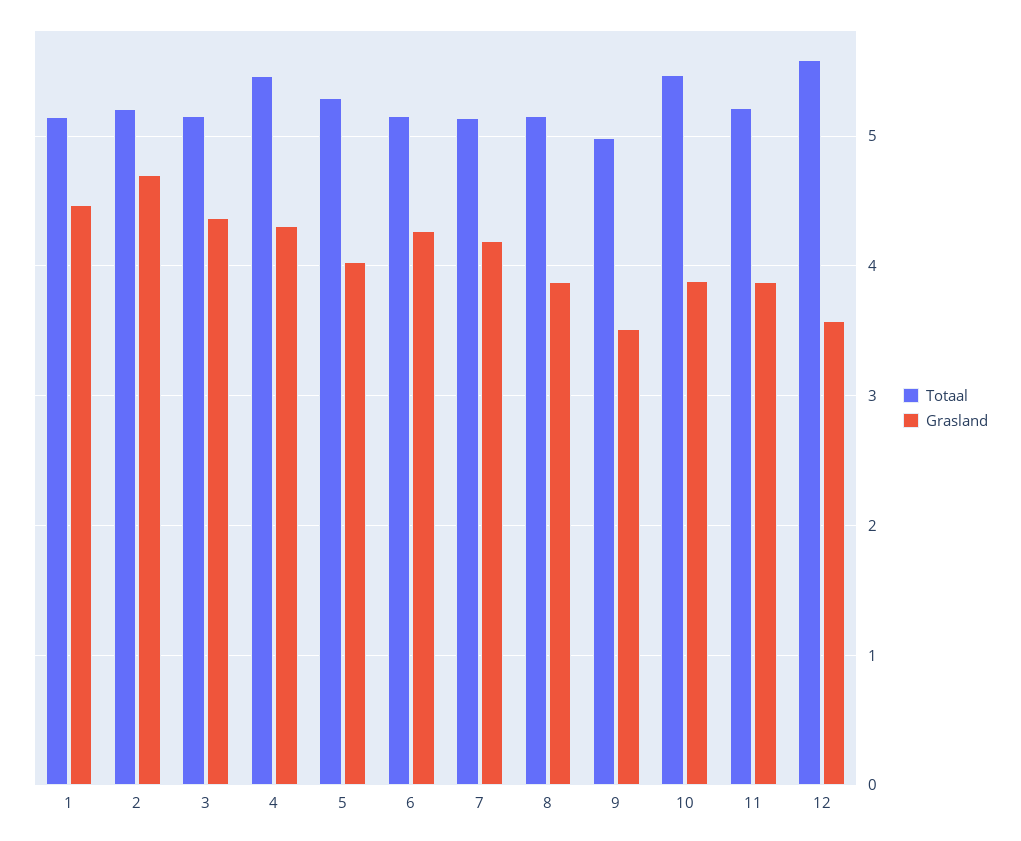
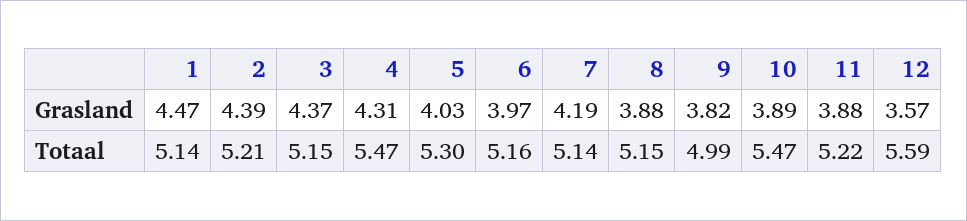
Grasland, 2: 4.7 -> 4.39
Grasland, 6: 4.3 -> 3.97
Grasland, 9: 3.5 -> 3.82

